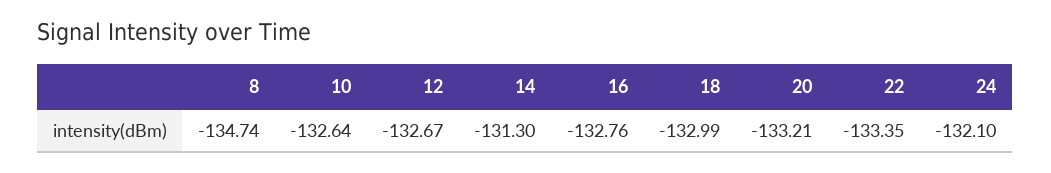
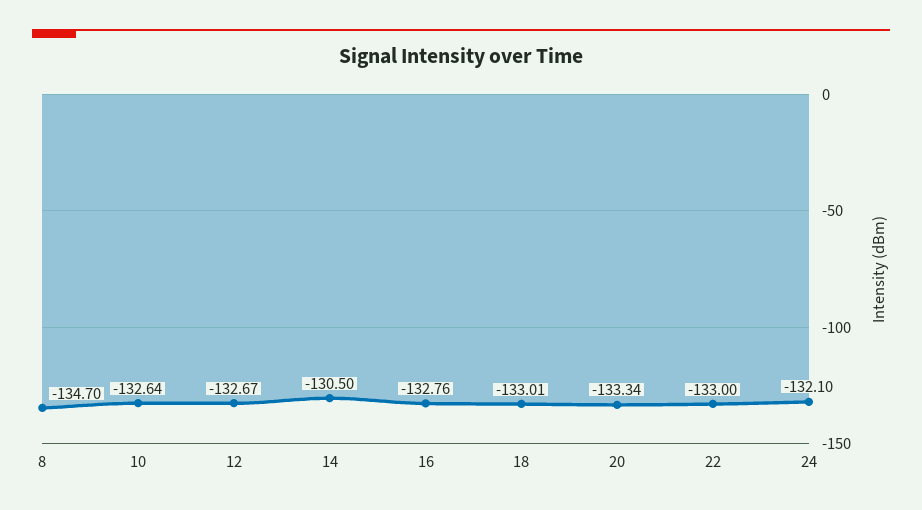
8: -134.74 -> -134.7
14: -131.3 -> -130.5
18: -132.99 -> -133.01
20: -133.21 -> -133.34
22: -133.35 -> -133

